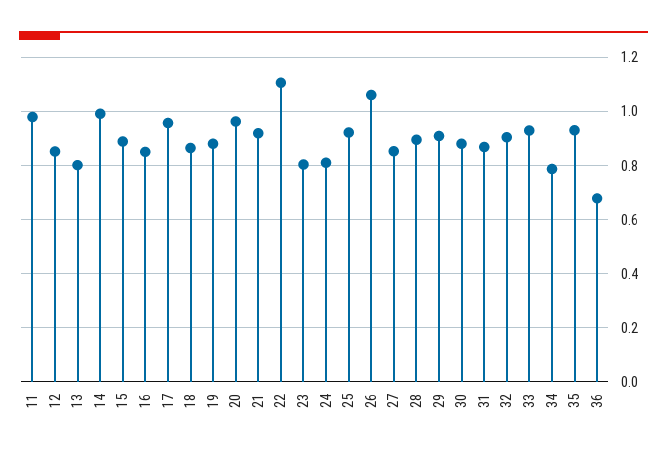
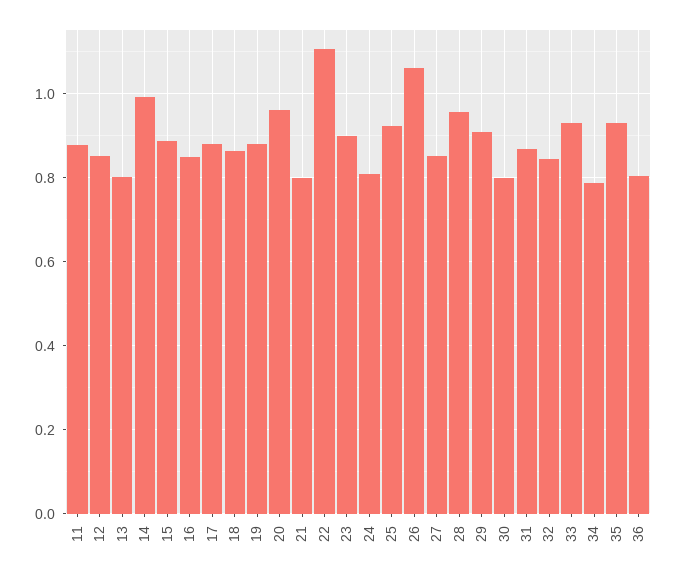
11: 0.975 -> 0.88
17: 0.95 -> 0.88
21: 0.925 -> 0.8
23: 0.8 -> 0.9
28: 0.9 -> 0.96
30: 0.875 -> 0.8
32: 0.9 -> 0.84
36: 0.675 -> 0.8

